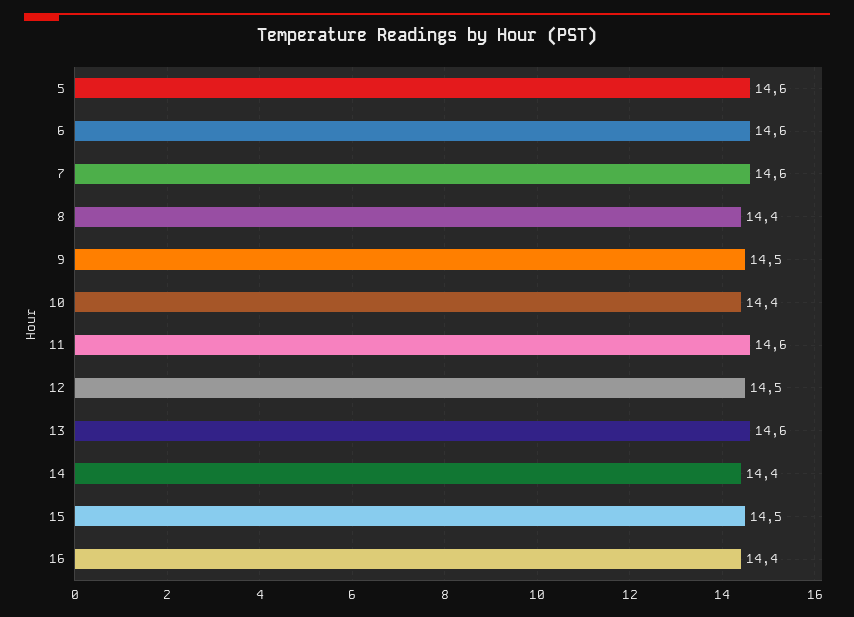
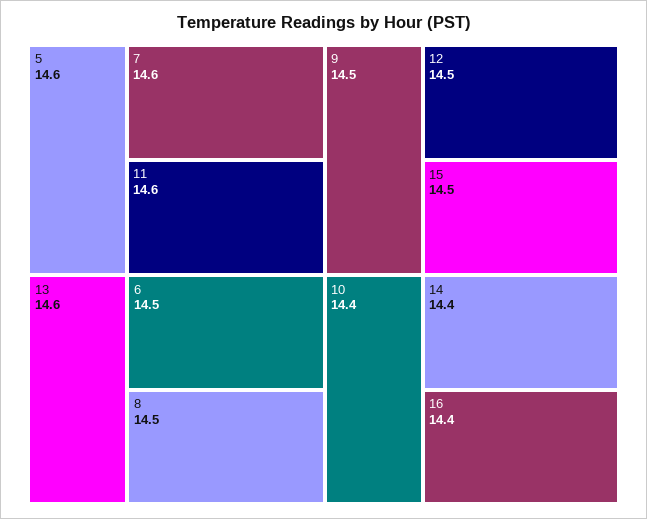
6: 14.6 -> 14.5
8: 14.4 -> 14.5

